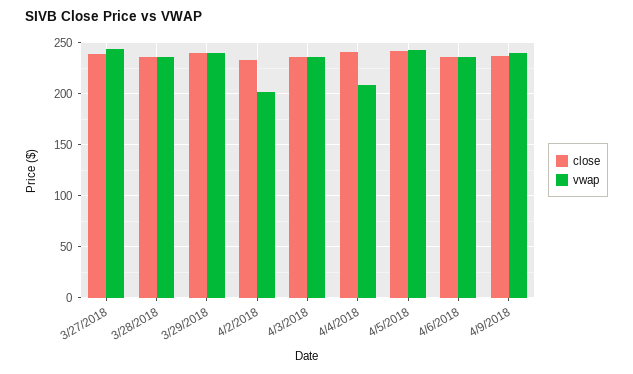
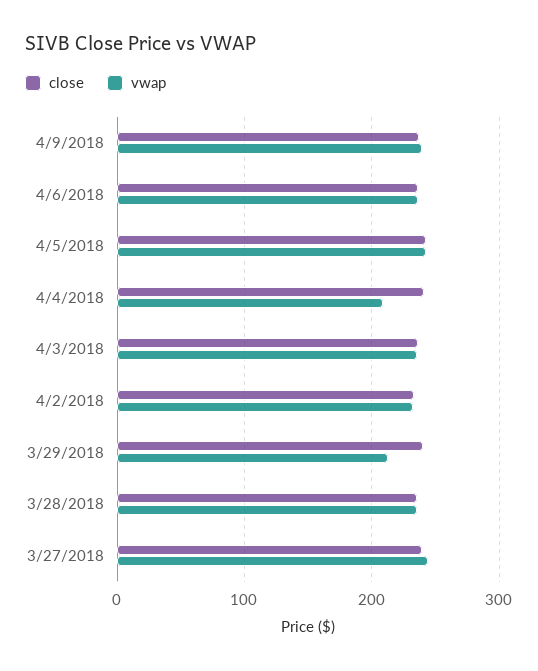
vwap, 3/29/2018: 240 -> 210
vwap, 4/2/2018: 200 -> 230

